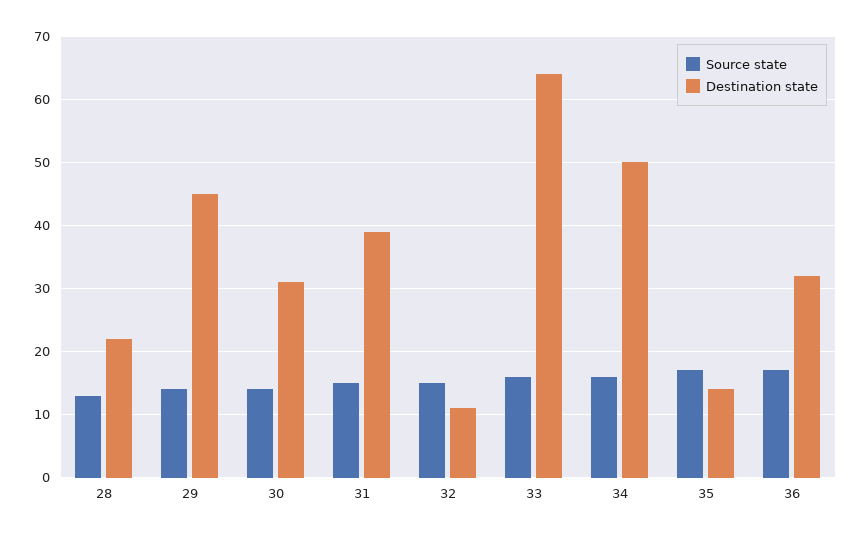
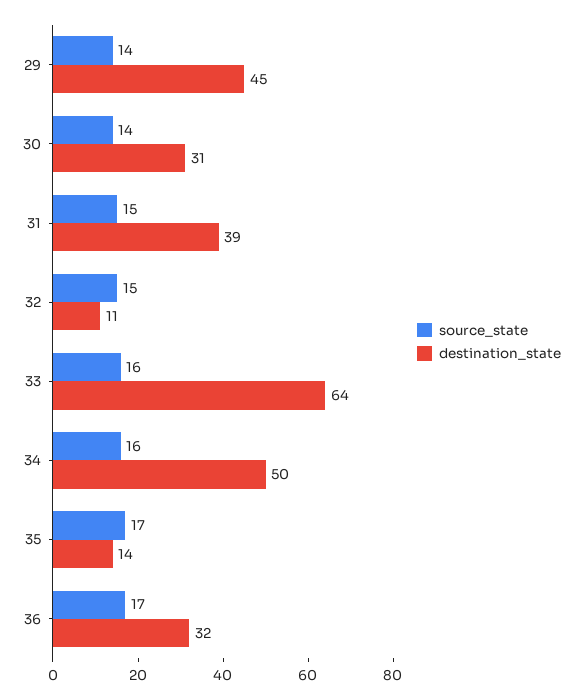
Source state, 28: 13 -> none
Destination state, 28: 22 -> none

